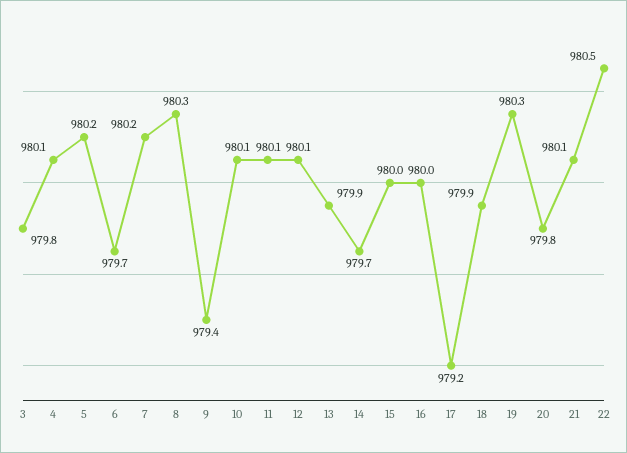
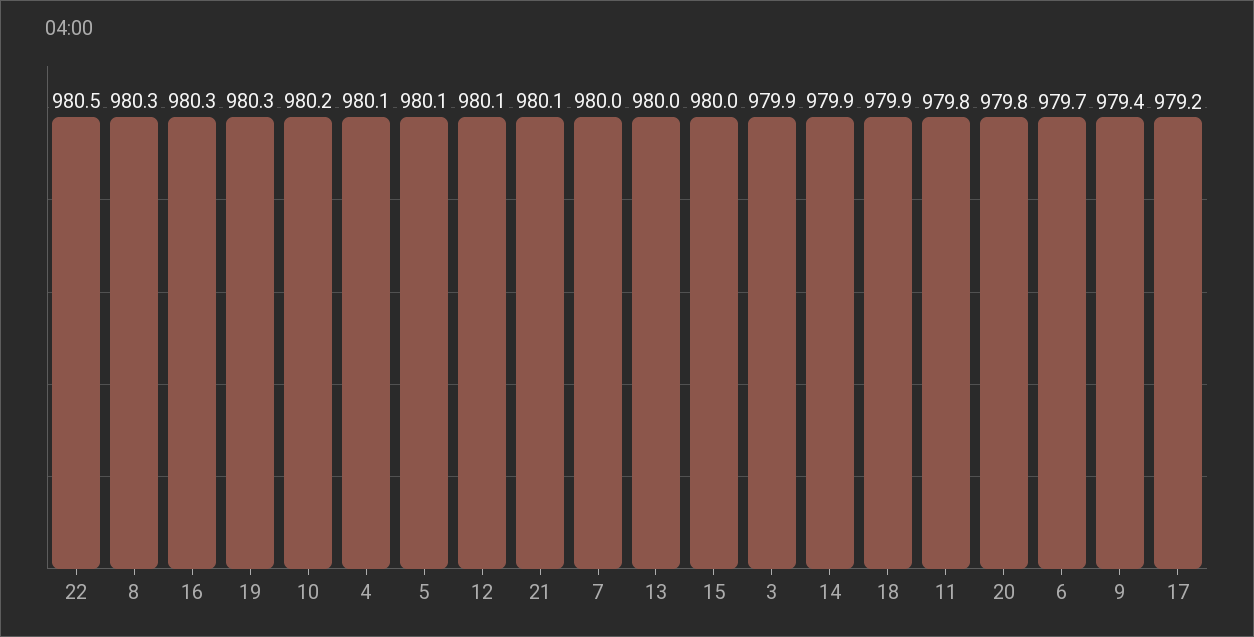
3: 979.8 -> 979.9
5: 980.2 -> 980.1
7: 980.2 -> 980
10: 980.1 -> 980.2
11: 980.1 -> 979.8
13: 979.9 -> 980
14: 979.7 -> 979.9
16: 980 -> 980.3

